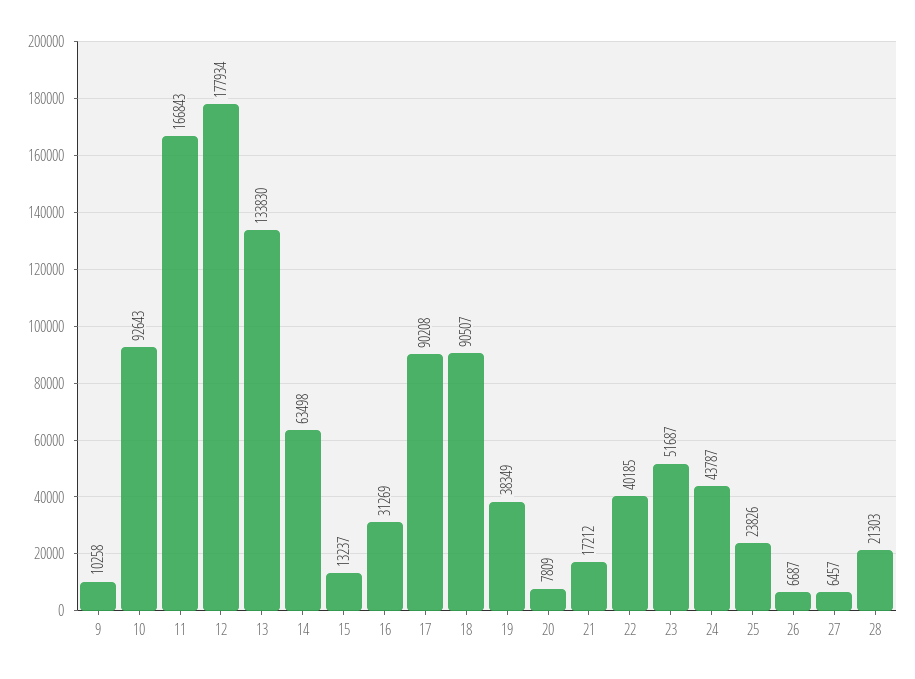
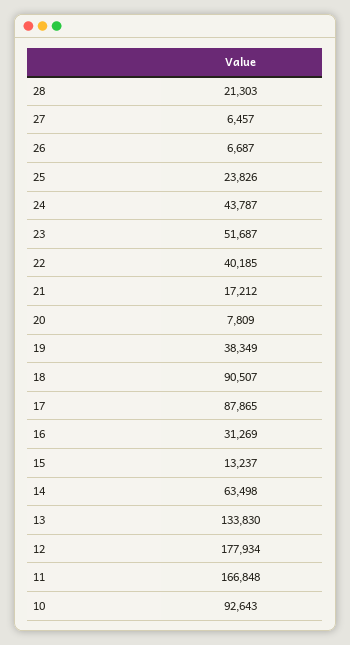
9: 10258 -> none
11: 166843 -> 166848
17: 90208 -> 87865

